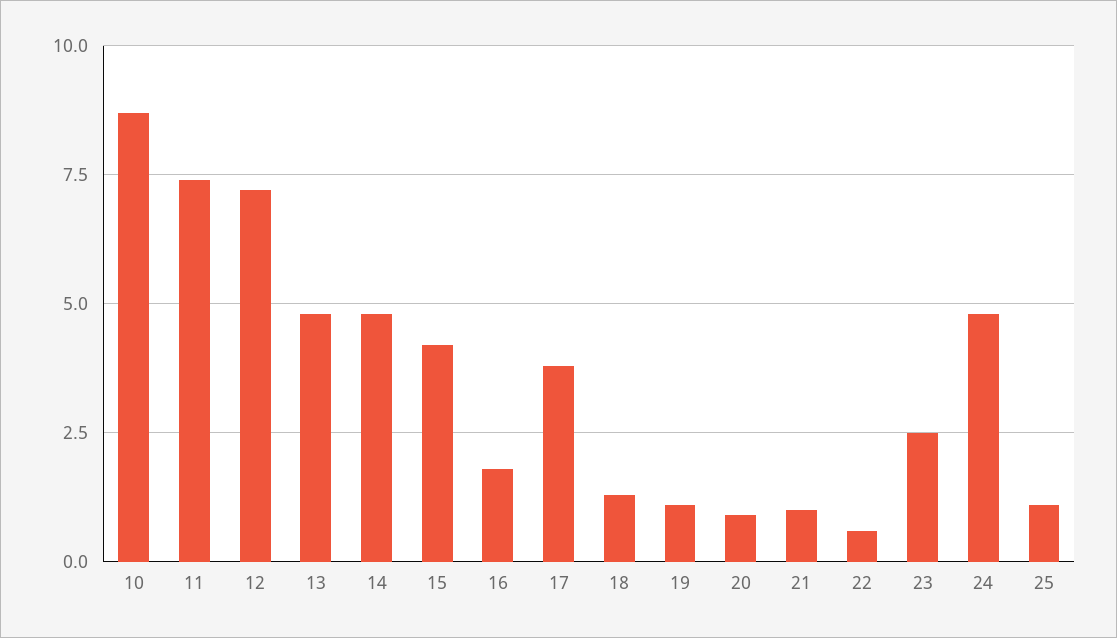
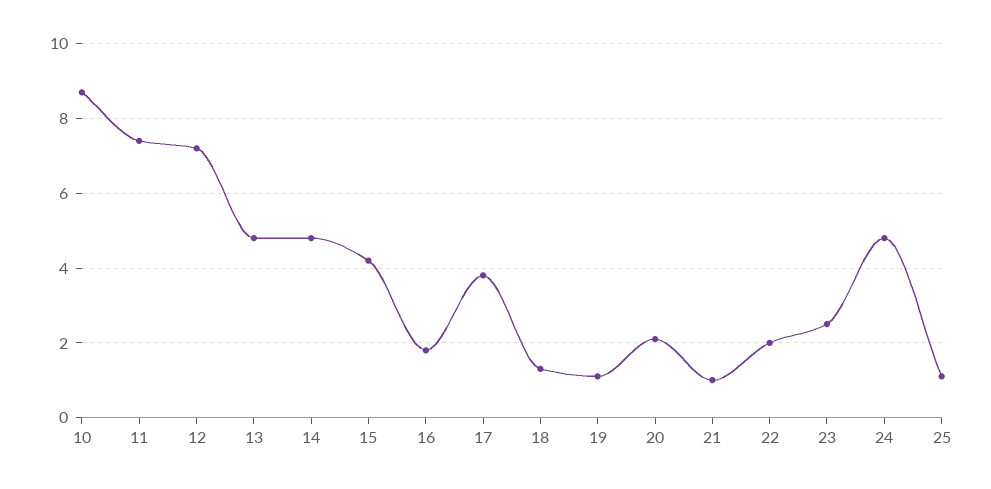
20: 1 -> 2
22: 0.5 -> 2

